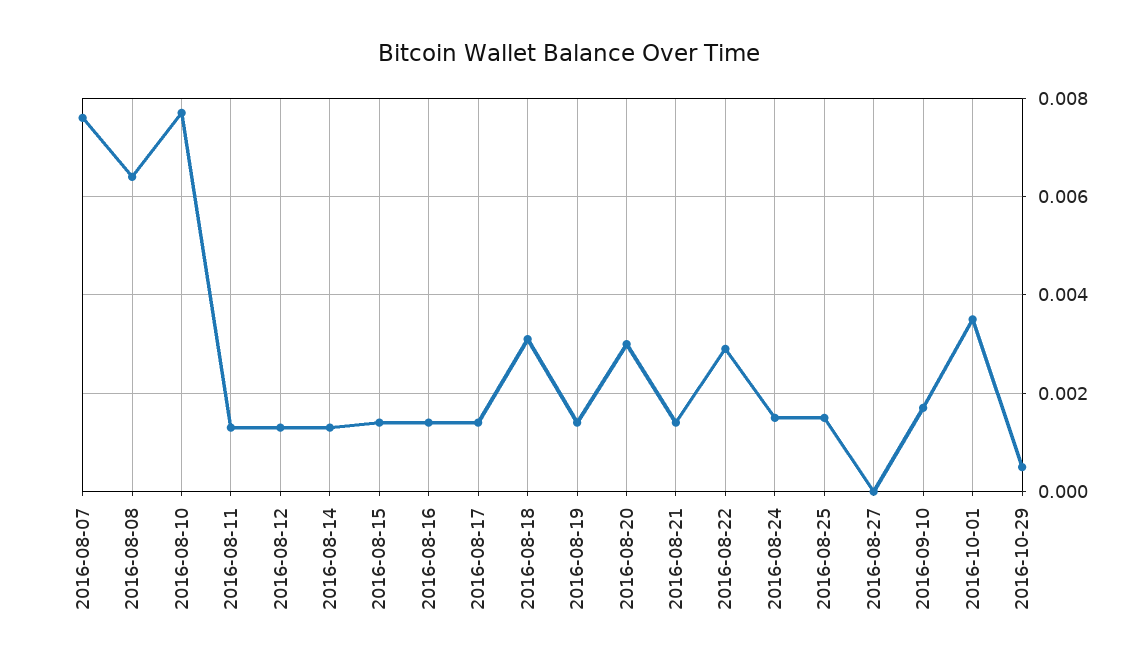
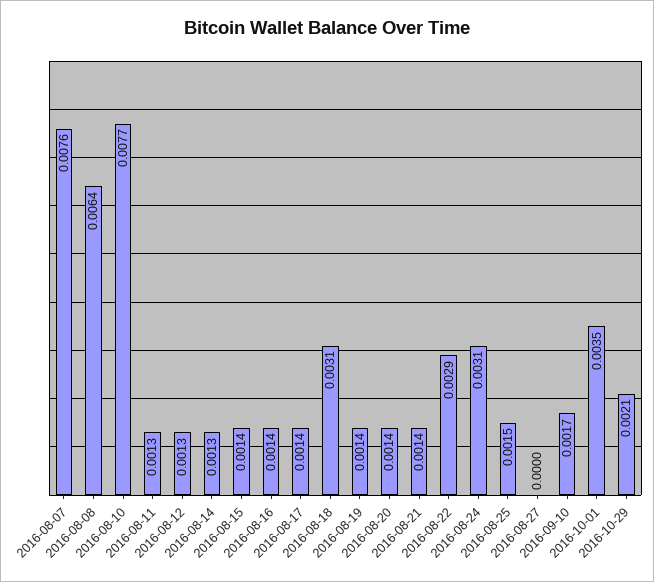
2016-08-20: 0.003 -> 0.0014
2016-08-24: 0.0015 -> 0.0031
2016-10-29: 0.0005 -> 0.0021

